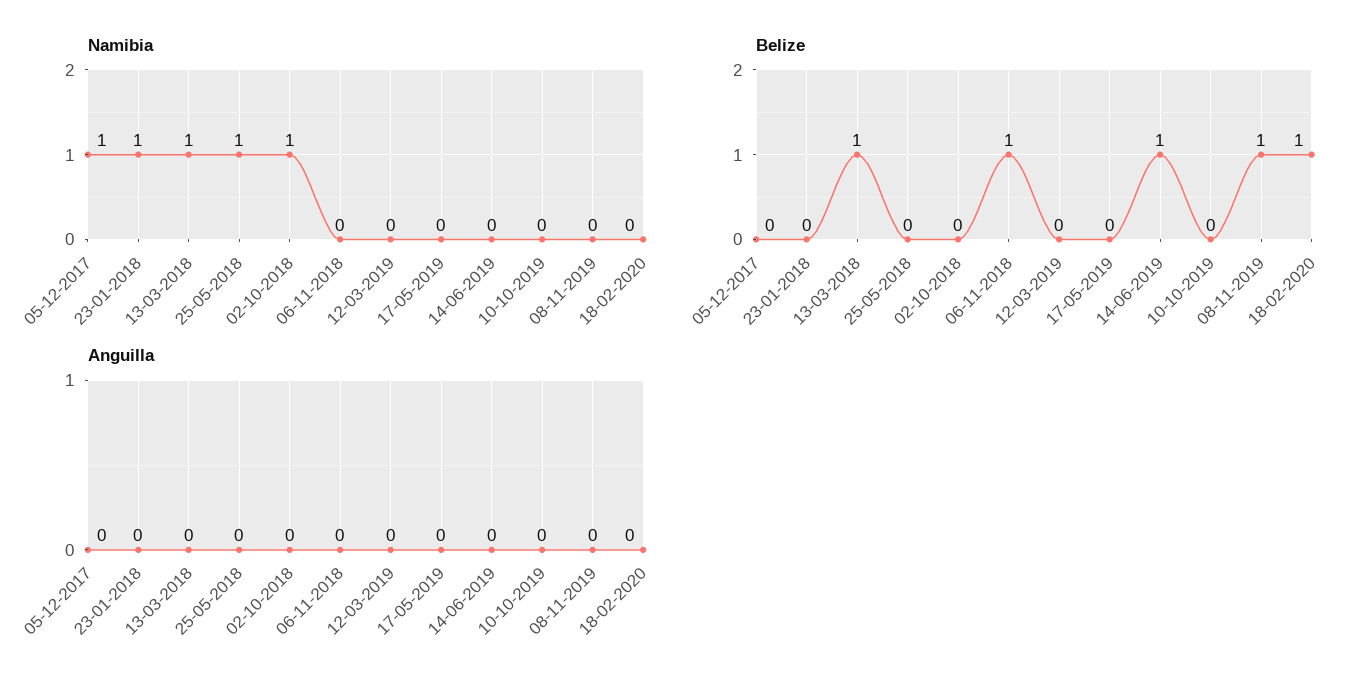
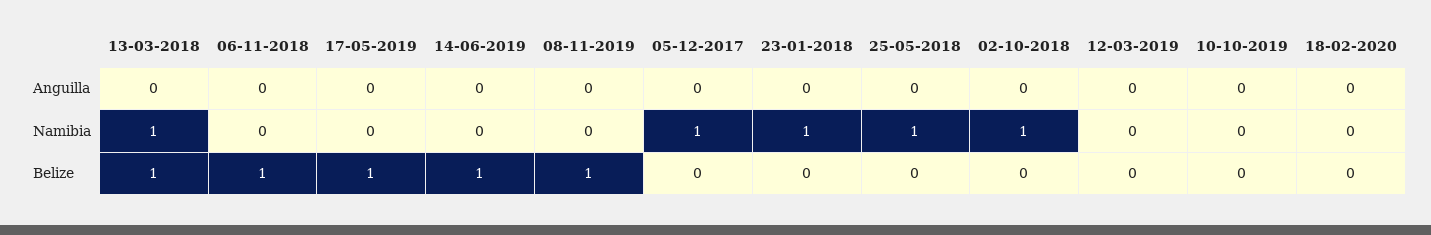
Belize, 17-05-2019: 0 -> 1
Belize, 18-02-2020: 1 -> 0

